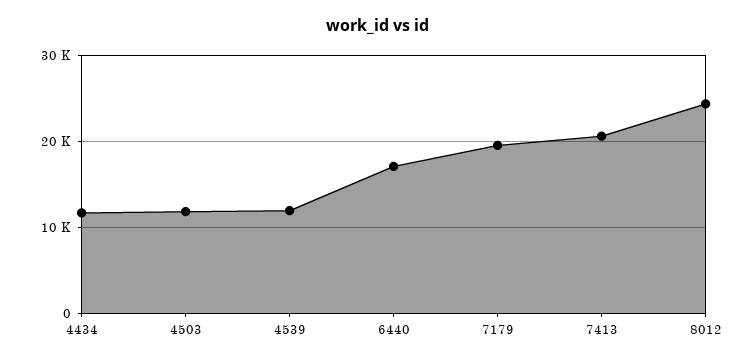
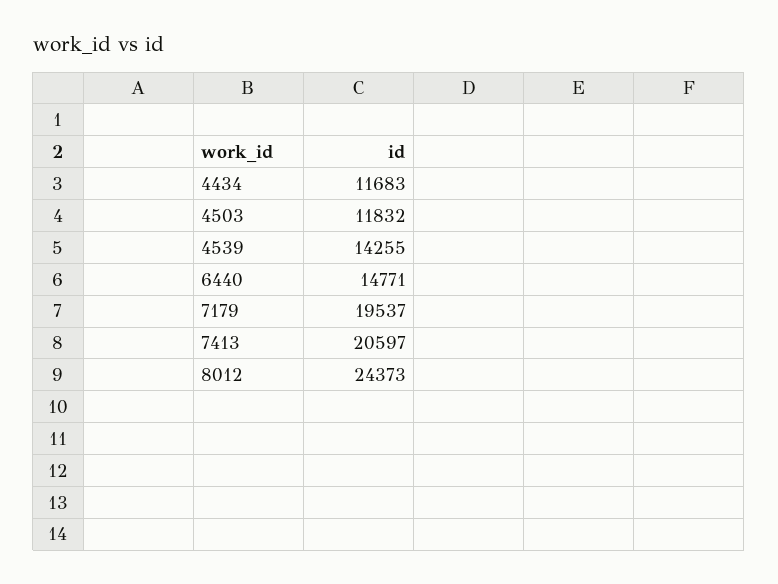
4539: 12000 -> 14255
6440: 17000 -> 14771

